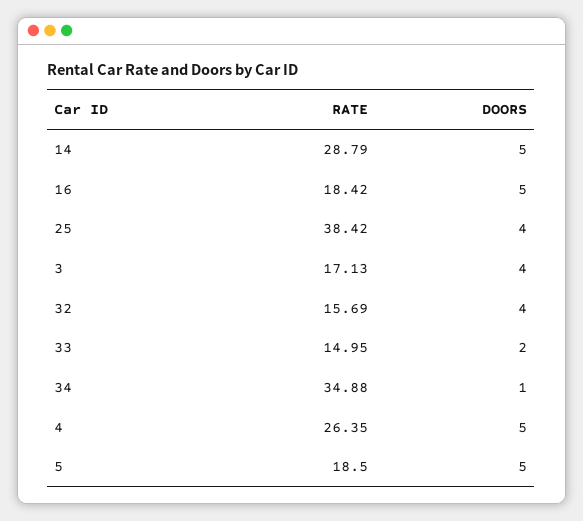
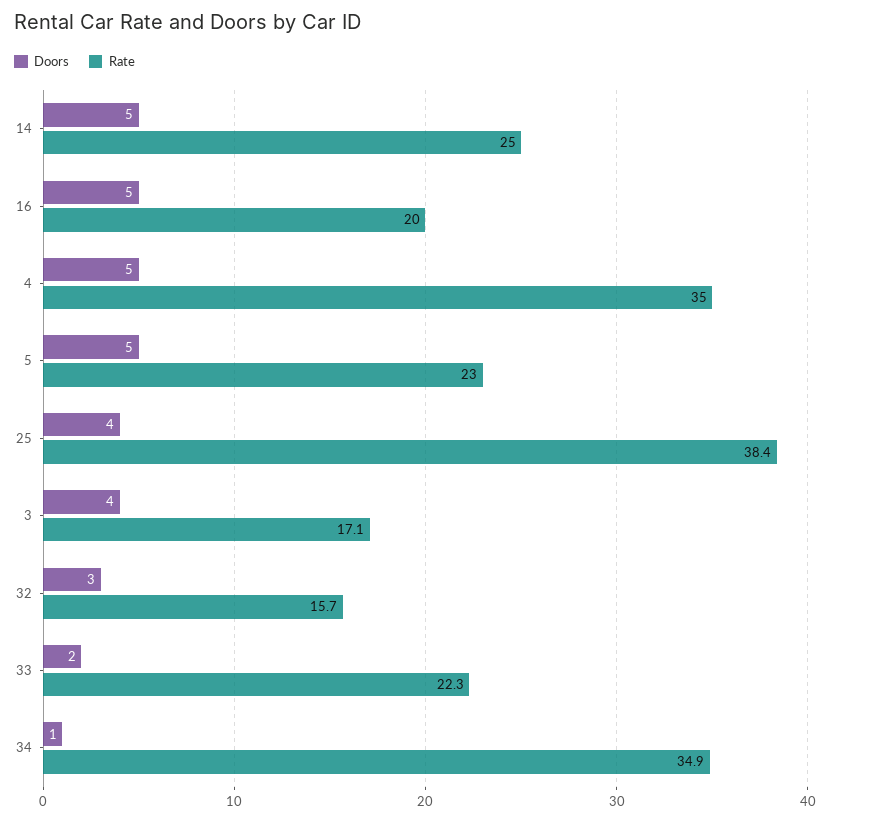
RATE, 14: 28.79 -> 25
RATE, 16: 18.42 -> 20
DOORS, 32: 4 -> 3
RATE, 33: 14.95 -> 22.3
RATE, 4: 26.35 -> 35
RATE, 5: 18.5 -> 23

